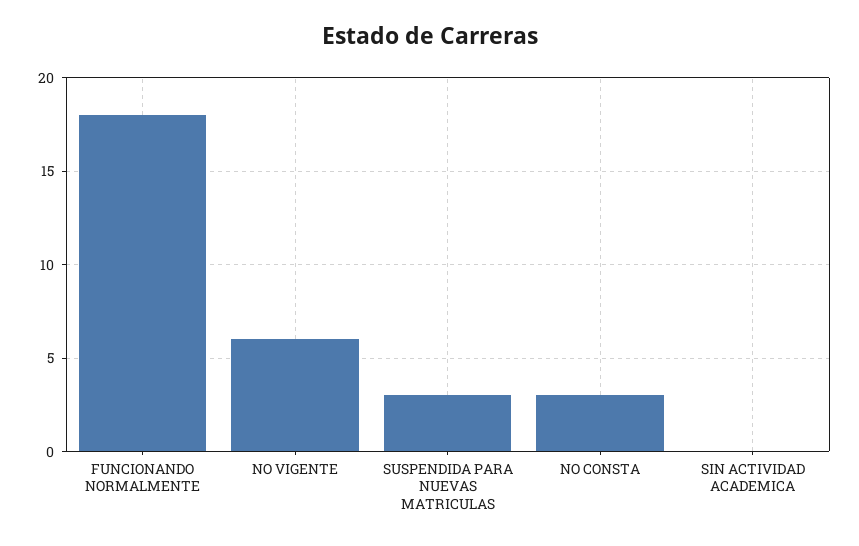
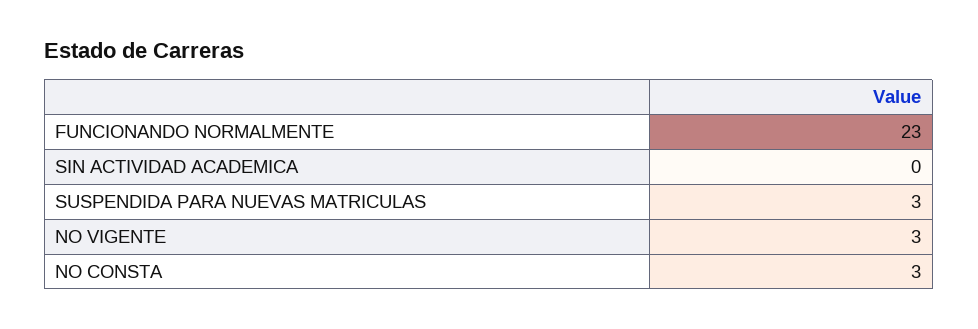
FUNCIONANDO NORMALMENTE: 18 -> 23
NO VIGENTE: 6 -> 3

